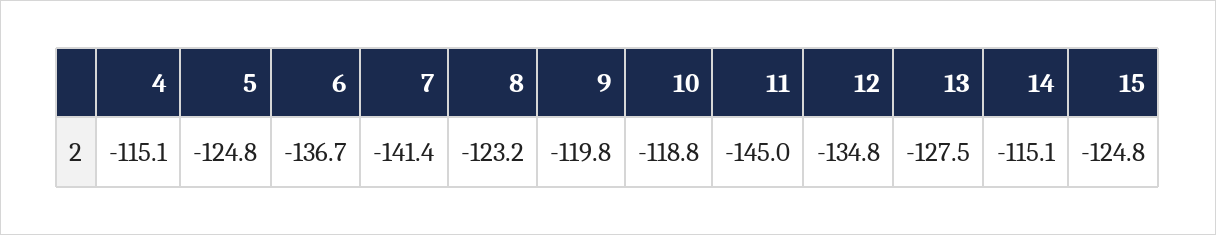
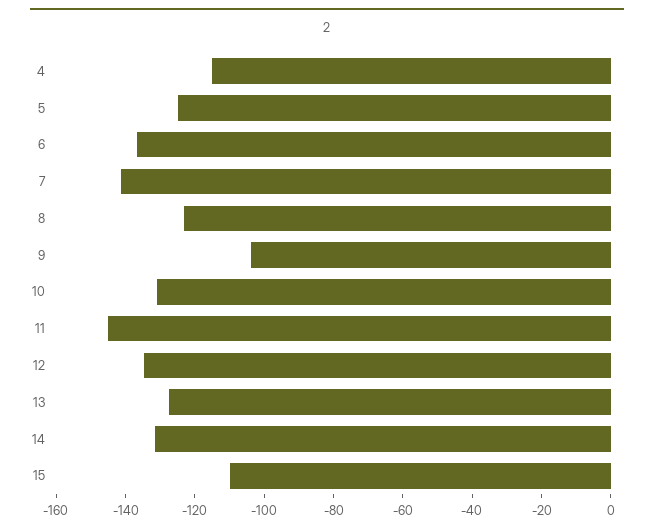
9: -119.8 -> -105
10: -118.8 -> -130
14: -115.1 -> -130
15: -124.8 -> -110

